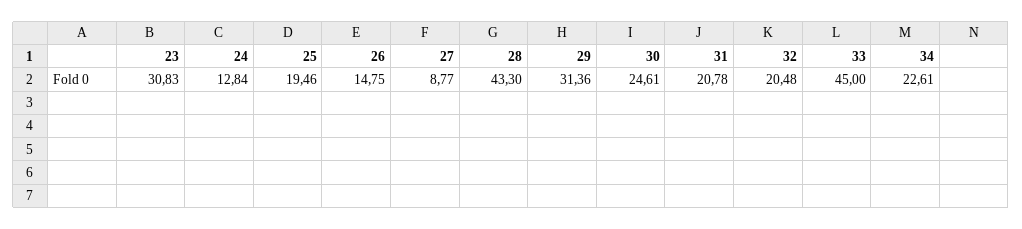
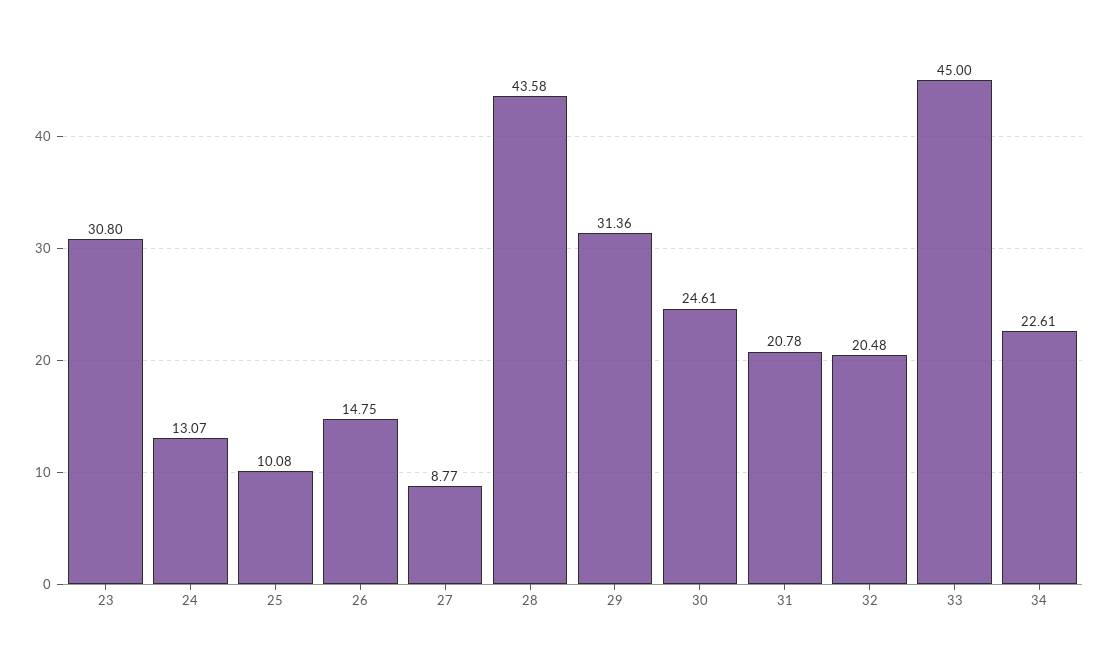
23: 30.83 -> 30.8
24: 12.84 -> 13.07
25: 19.46 -> 10.08
28: 43.3 -> 43.58

